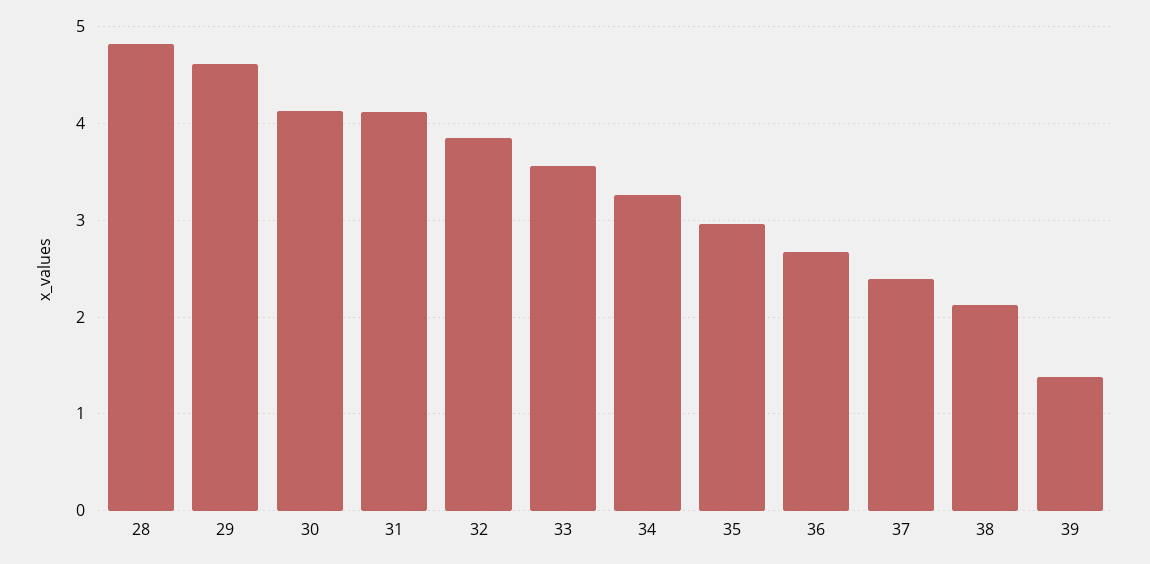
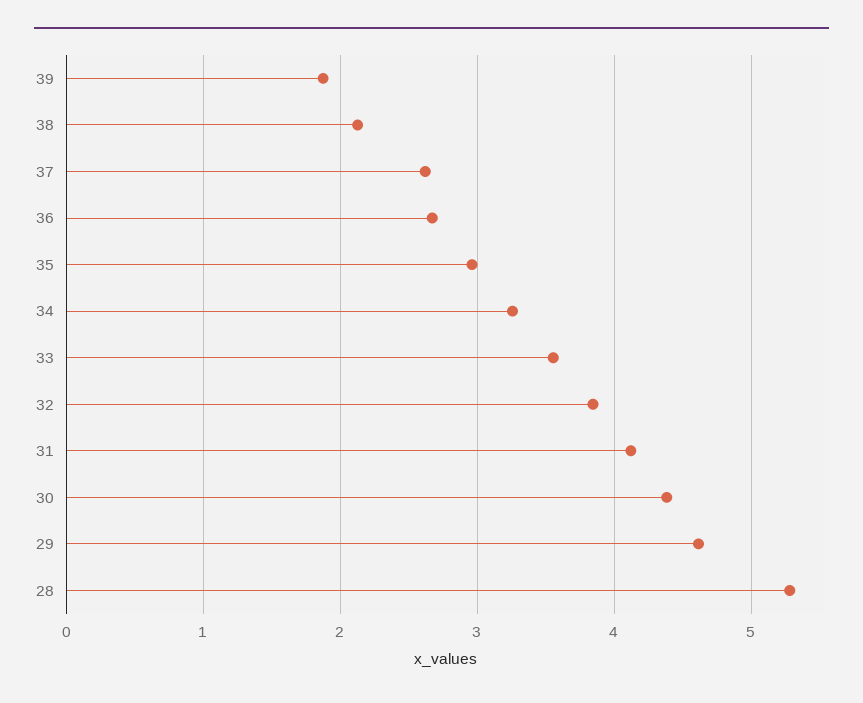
28: 4.8 -> 5.3
30: 4.1 -> 4.4
37: 2.4 -> 2.6
39: 1.4 -> 1.9

